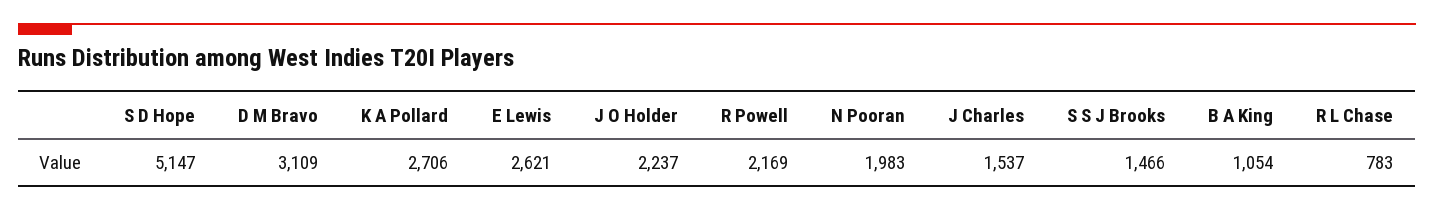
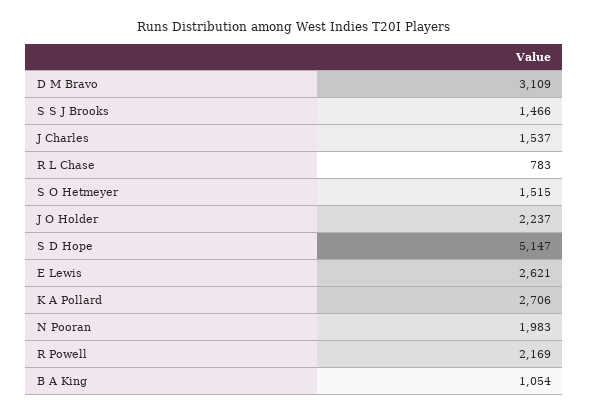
S O Hetmeyer: none -> 1515

